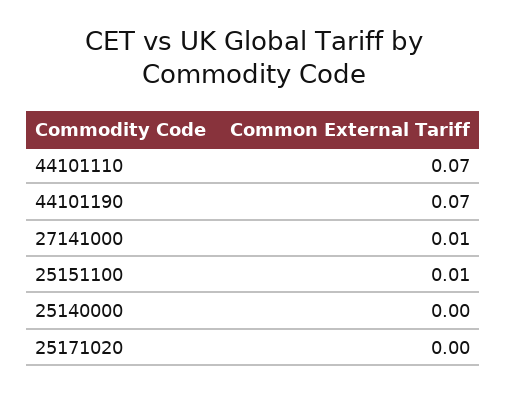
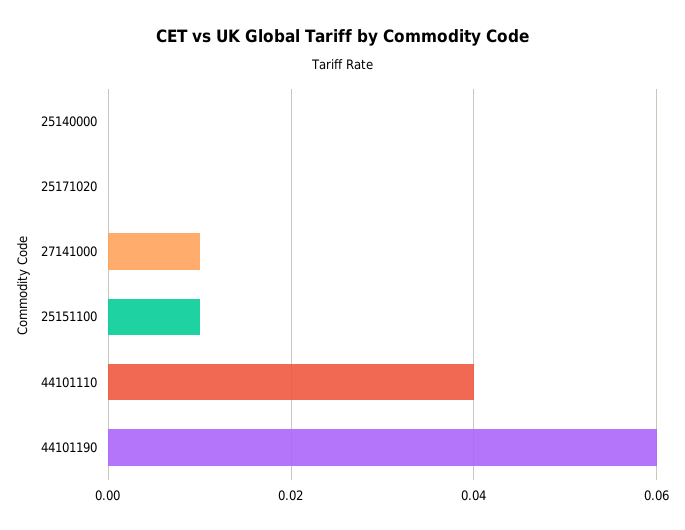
44101110: 0.07 -> 0.04
44101190: 0.07 -> 0.06

